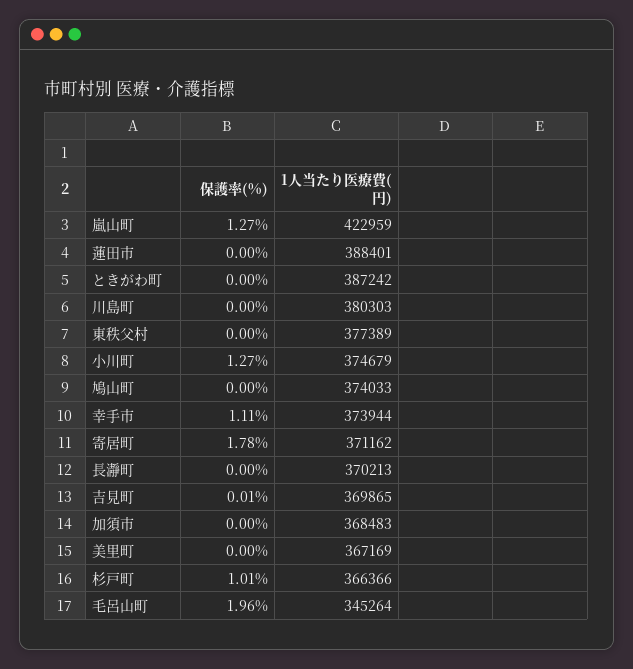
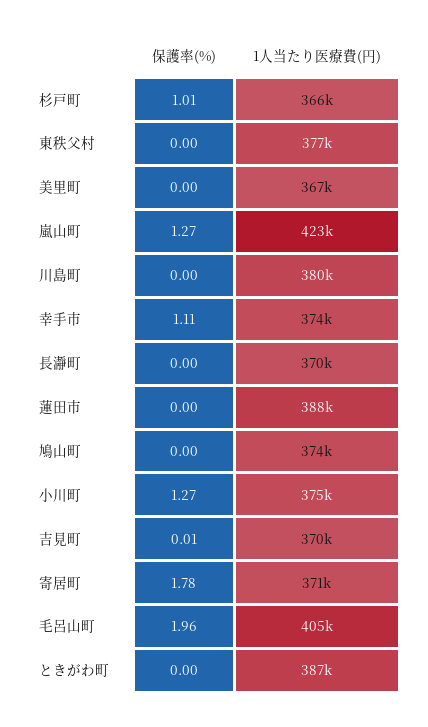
保護率(%), 加須市: 0 -> none
1人当たり医療費(円), 加須市: 368483 -> none
1人当たり医療費(円), 毛呂山町: 345264 -> 405000

